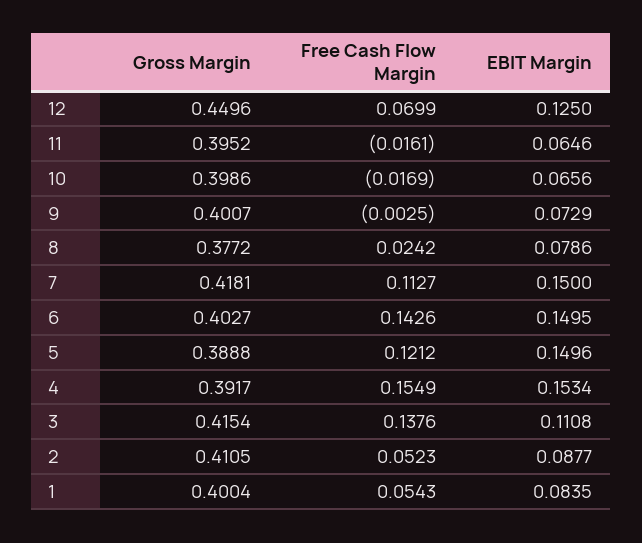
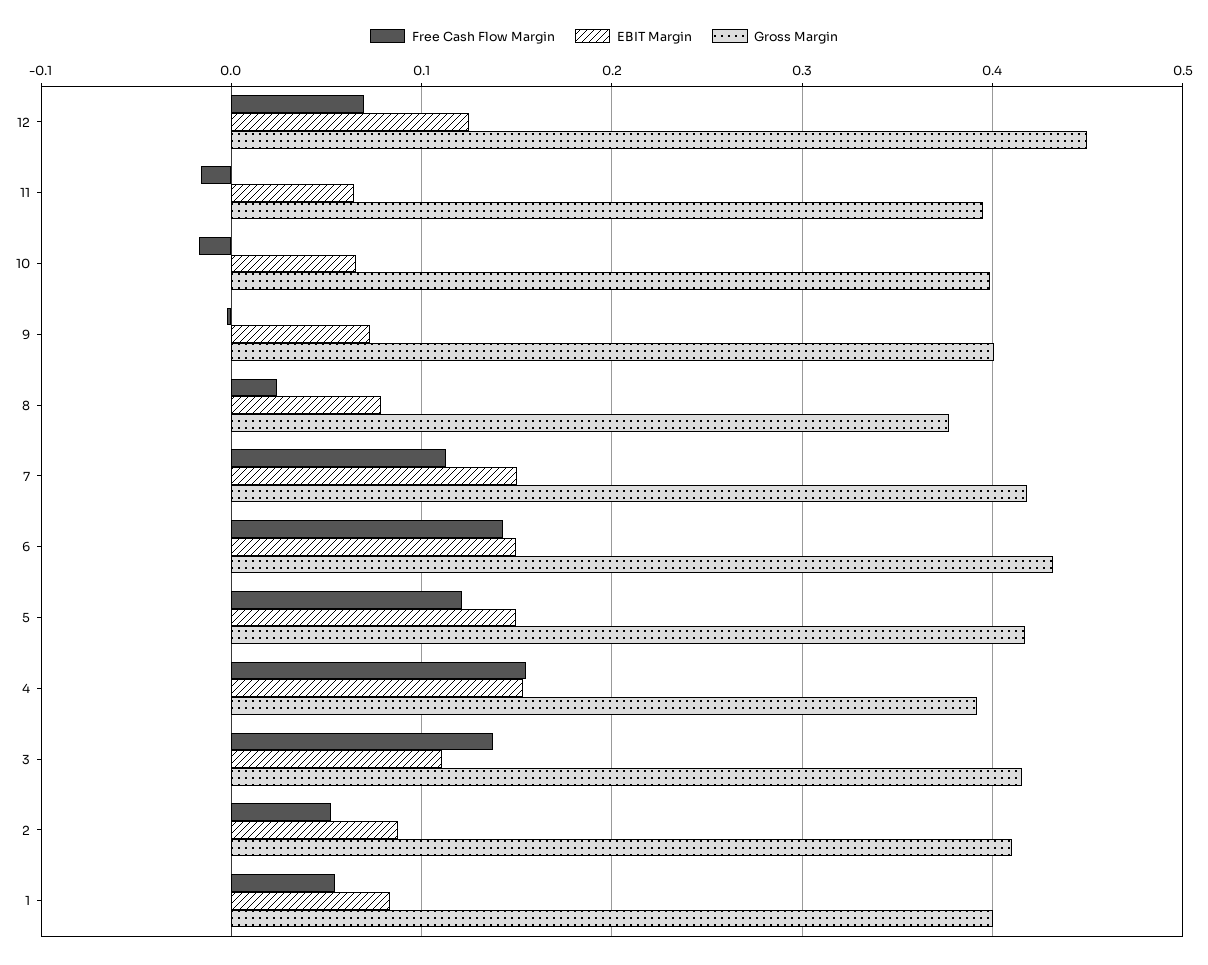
Gross Margin, 6: 0.4027 -> 0.43
Gross Margin, 5: 0.3888 -> 0.42

